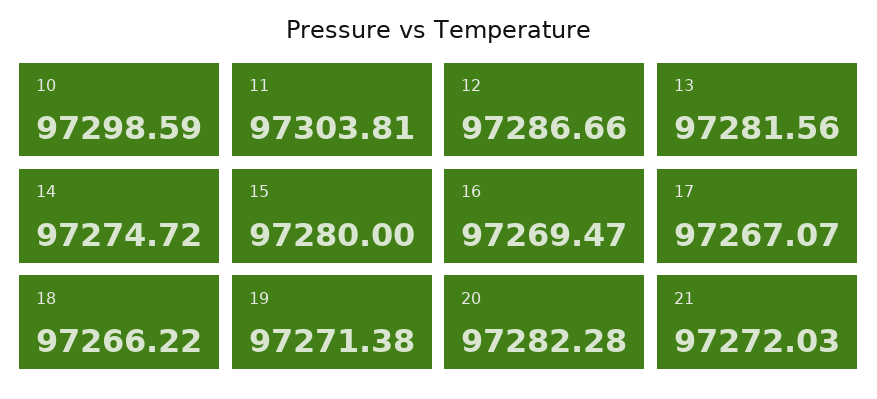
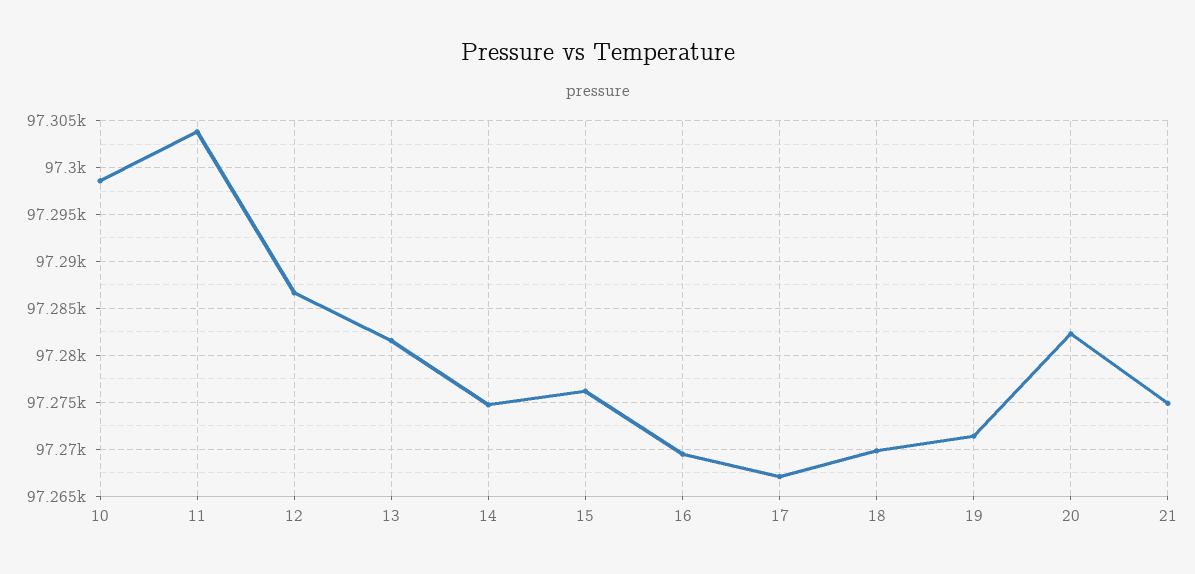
15: 97280 -> 97276
18: 97266.22 -> 97270
21: 97272.03 -> 97275

